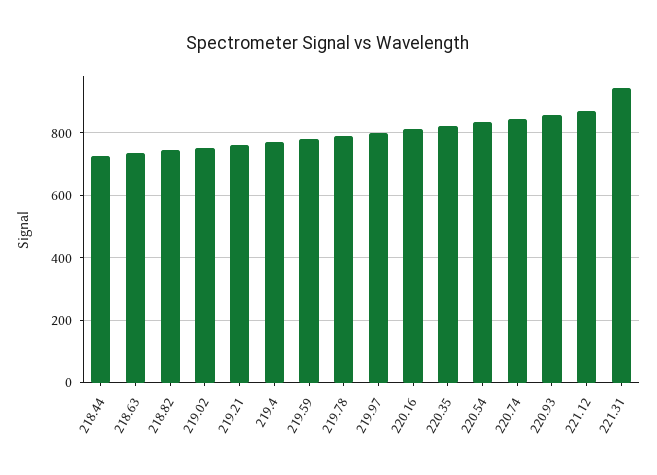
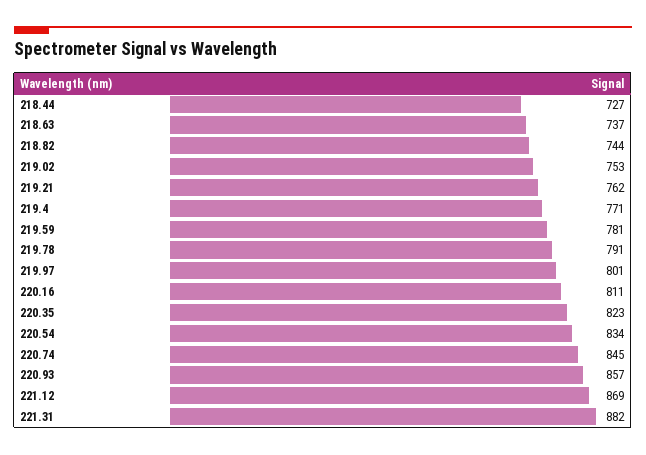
221.31: 940 -> 882

